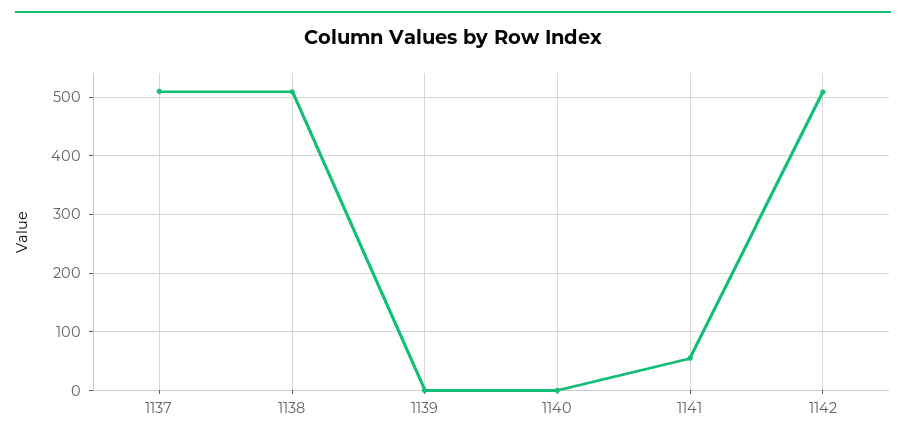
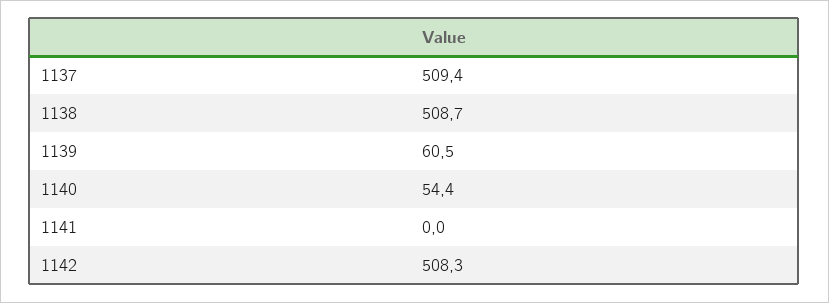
1139: 0 -> 60.5
1140: 0 -> 54.4
1141: 60 -> 0

